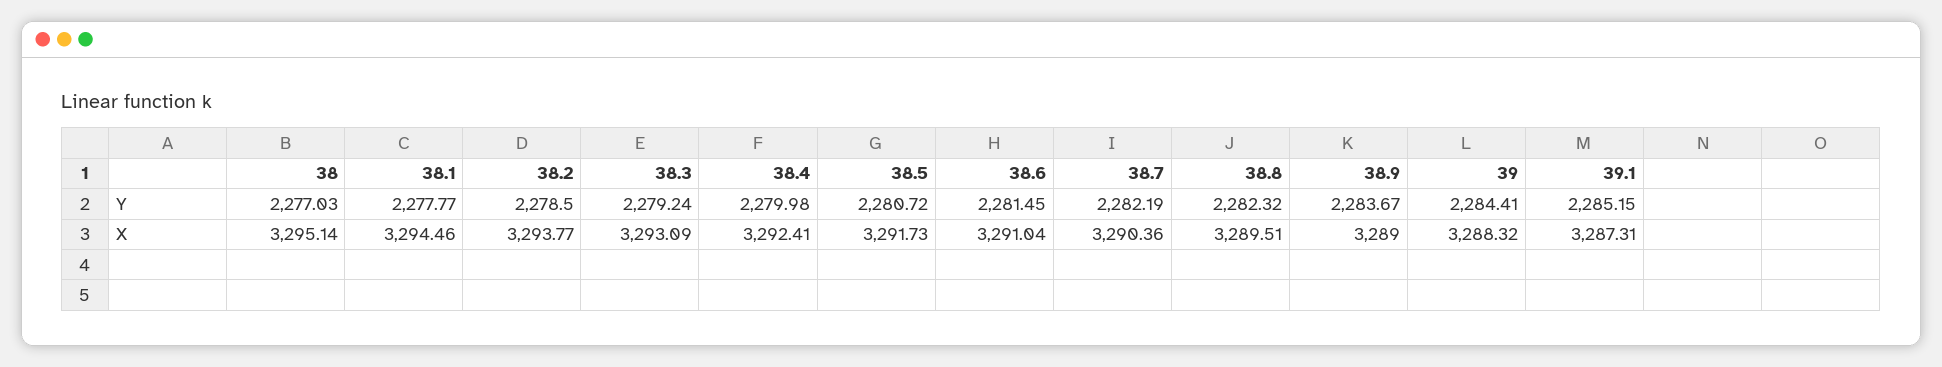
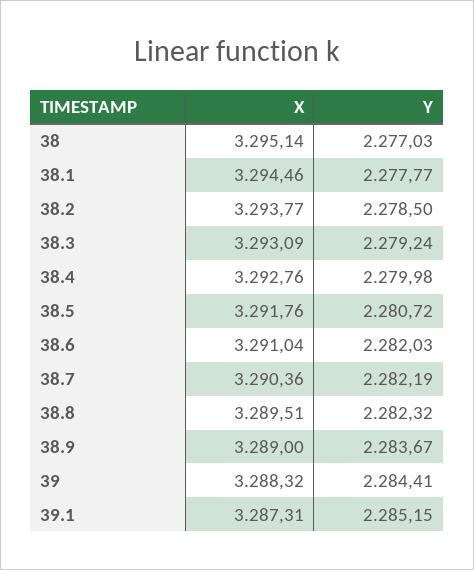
38.6, Y: 2281.45 -> 2282.03
38.4, X: 3292.41 -> 3292.76
38.5, X: 3291.73 -> 3291.76

